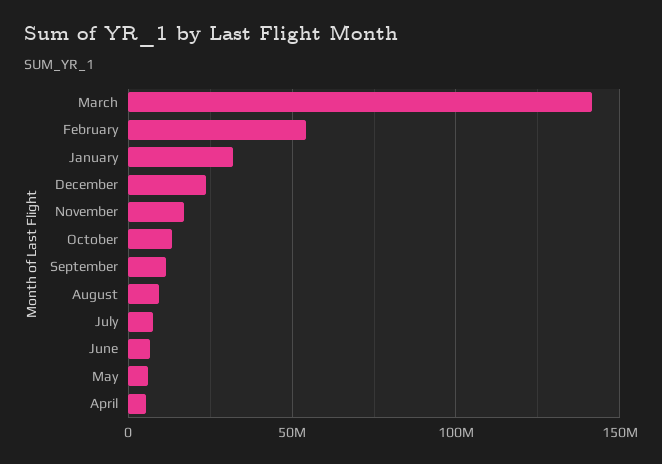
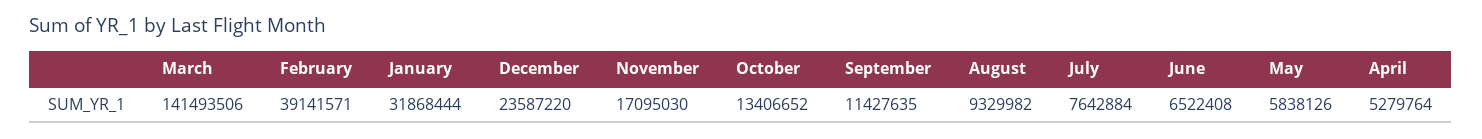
February: 55000000 -> 39141571

